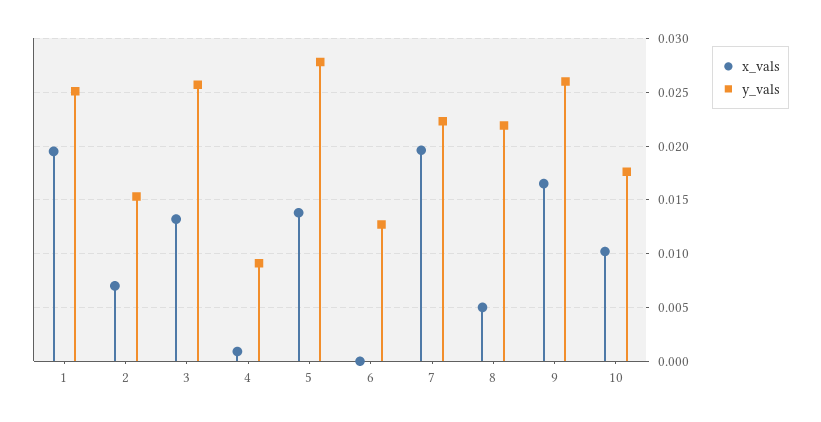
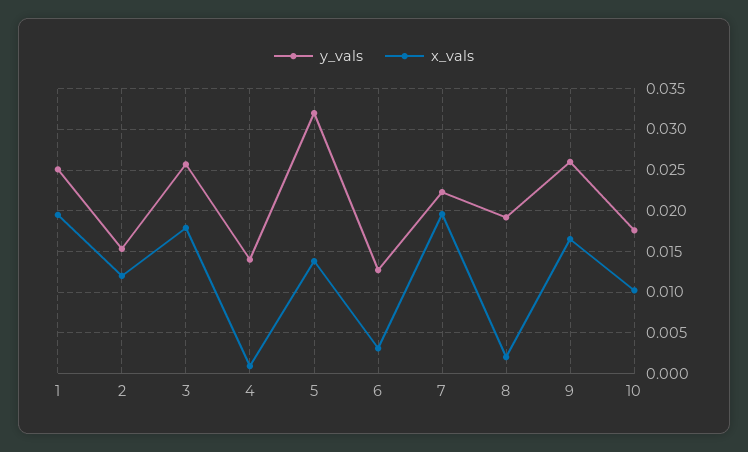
x_vals, 2: 0.007 -> 0.012
x_vals, 3: 0.013 -> 0.018
y_vals, 4: 0.009 -> 0.014
y_vals, 5: 0.028 -> 0.032
x_vals, 6: 0 -> 0.003
x_vals, 8: 0.005 -> 0.002
y_vals, 8: 0.022 -> 0.019

